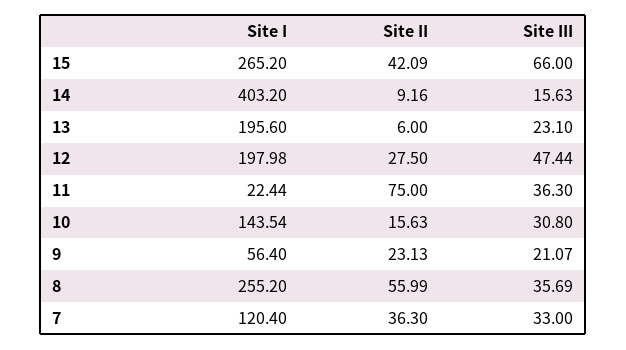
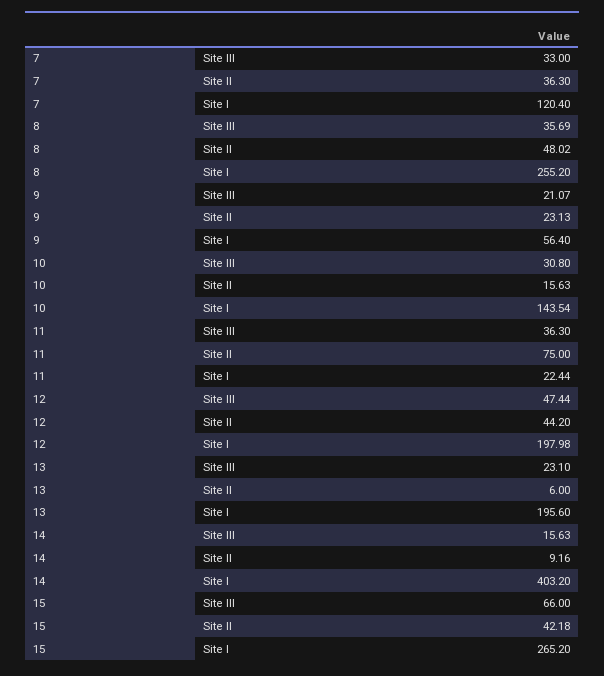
Site II, 15: 42.09 -> 42.18
Site II, 12: 27.5 -> 44.2
Site II, 8: 55.99 -> 48.02

